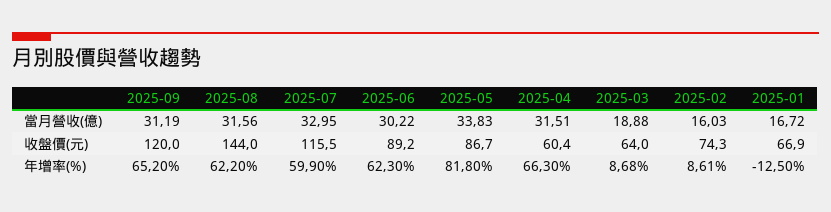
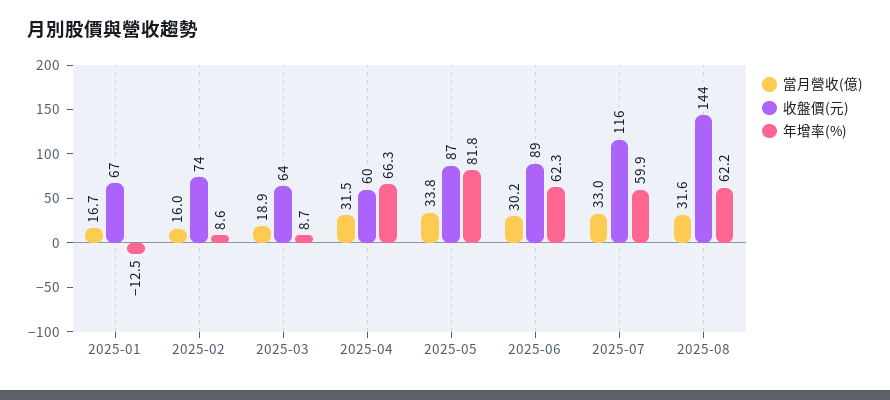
當月營收(億), 2025-09: 31.19 -> none
收盤價(元), 2025-09: 120 -> none
年增率(%), 2025-09: 65.2 -> none

